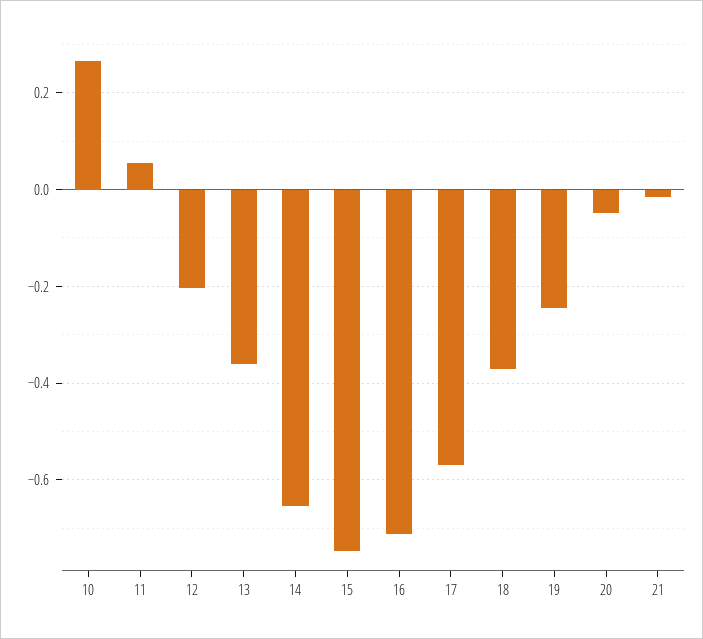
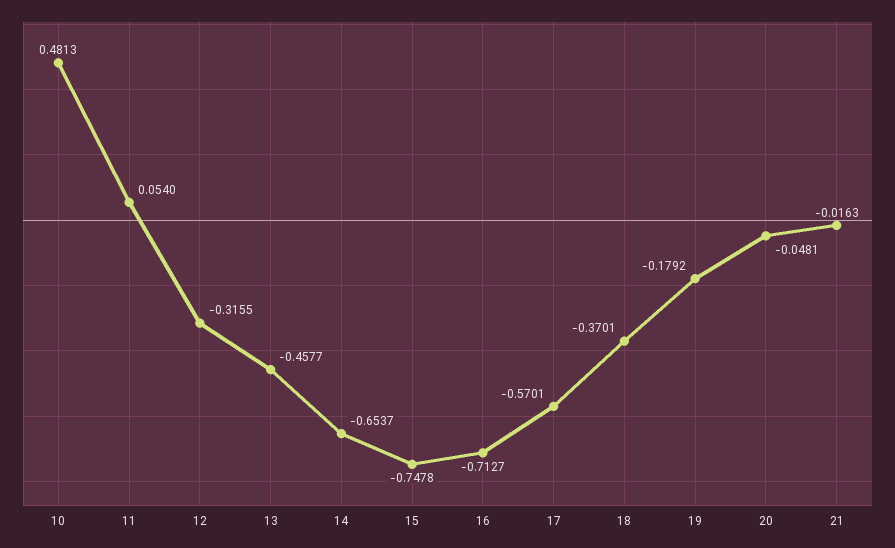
10: 0.26 -> 0.4813
12: -0.2 -> -0.3155
13: -0.36 -> -0.4577
19: -0.24 -> -0.1792

